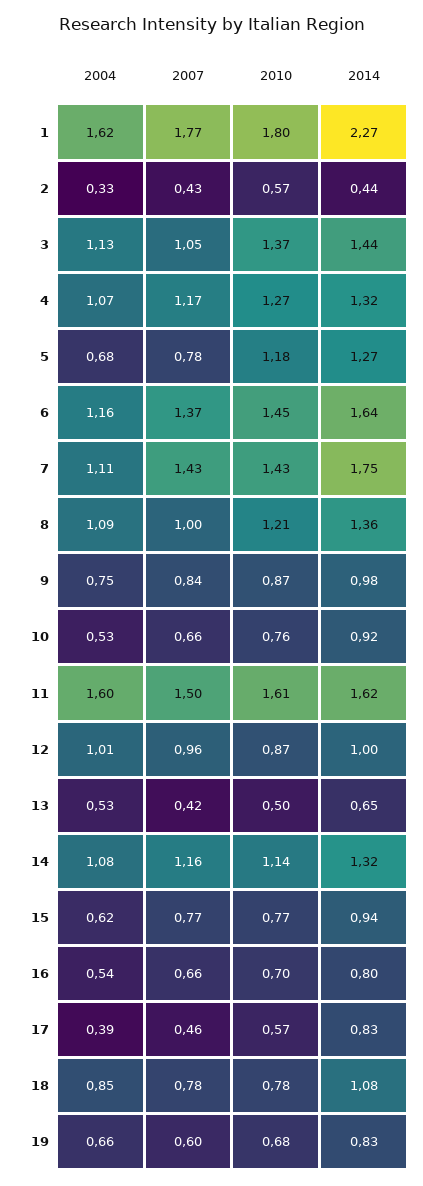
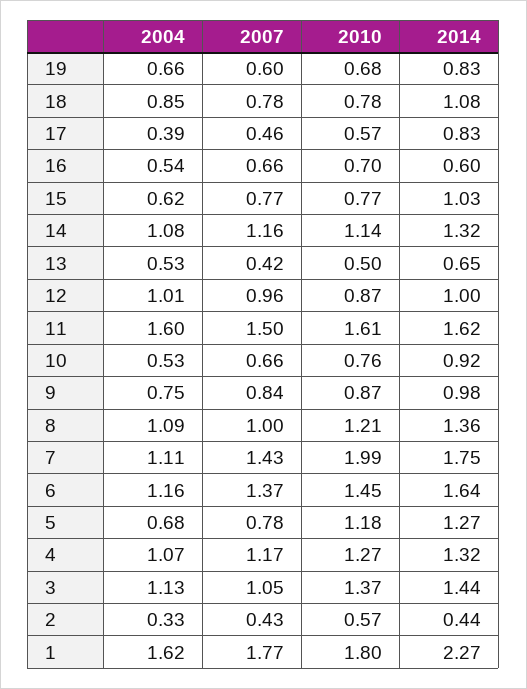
2010, 7: 1.43 -> 1.99
2014, 15: 0.94 -> 1.03
2014, 16: 0.8 -> 0.6

